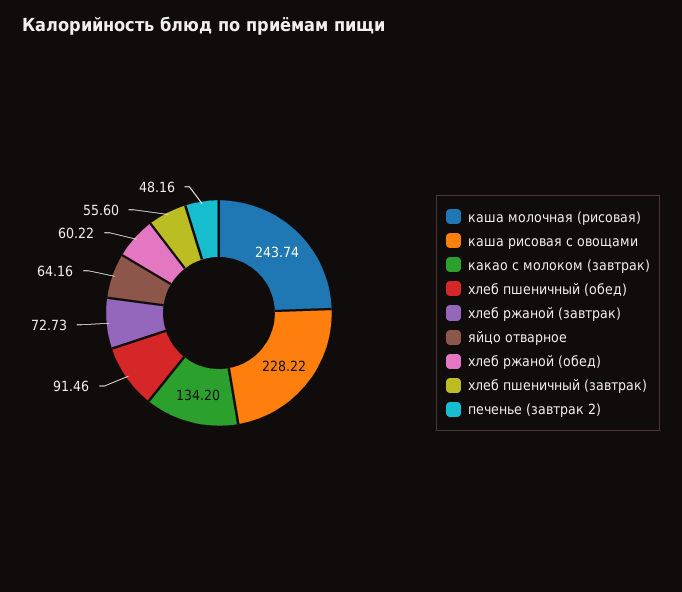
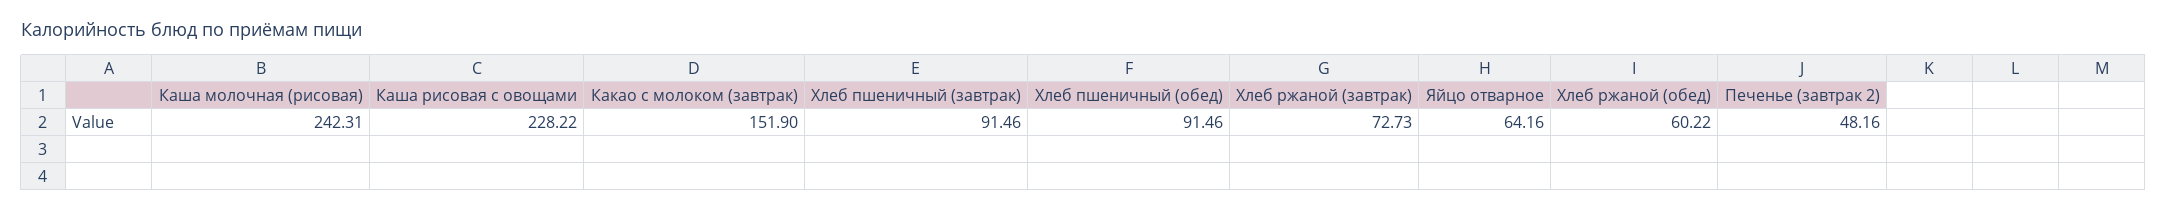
каша молочная (рисовая): 243.74 -> 242.31
какао с молоком (завтрак): 134.2 -> 151.9
хлеб пшеничный (завтрак): 55.6 -> 91.46

